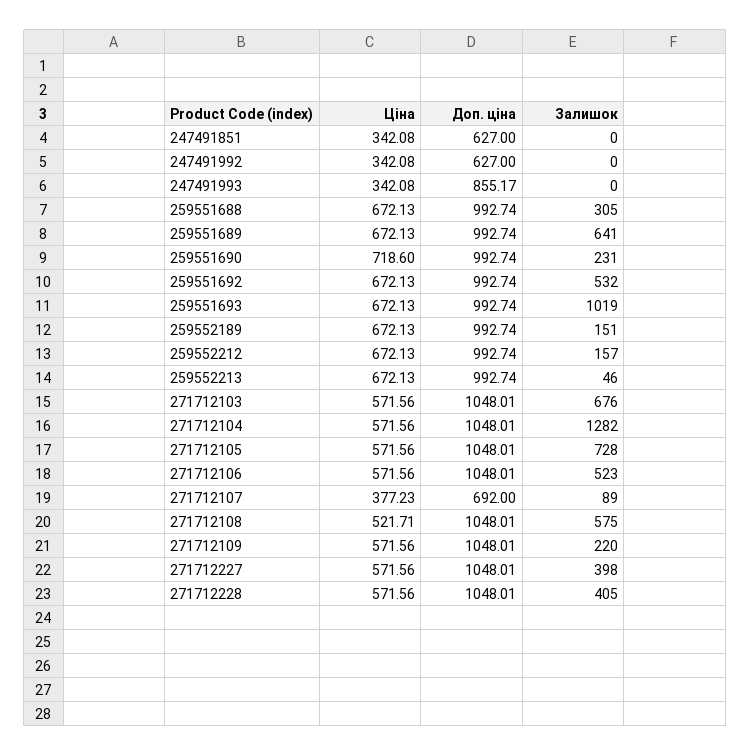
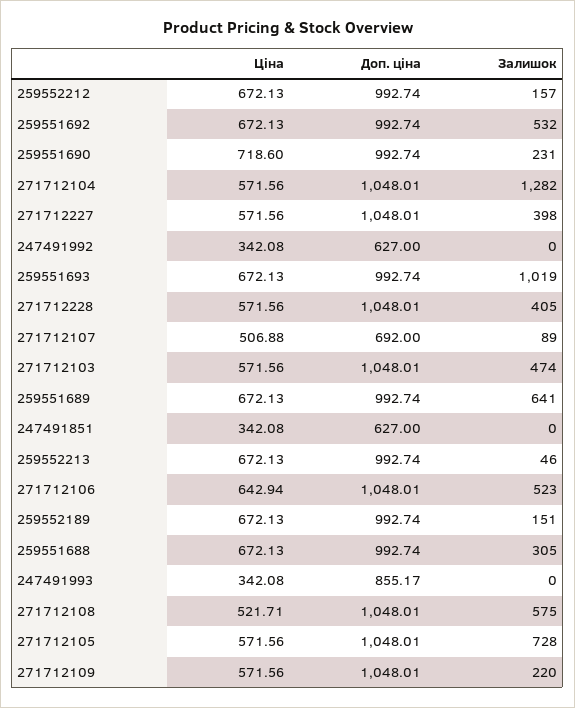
Залишок, 271712103: 676 -> 474
Ціна, 271712106: 571.56 -> 642.94
Ціна, 271712107: 377.23 -> 506.88

